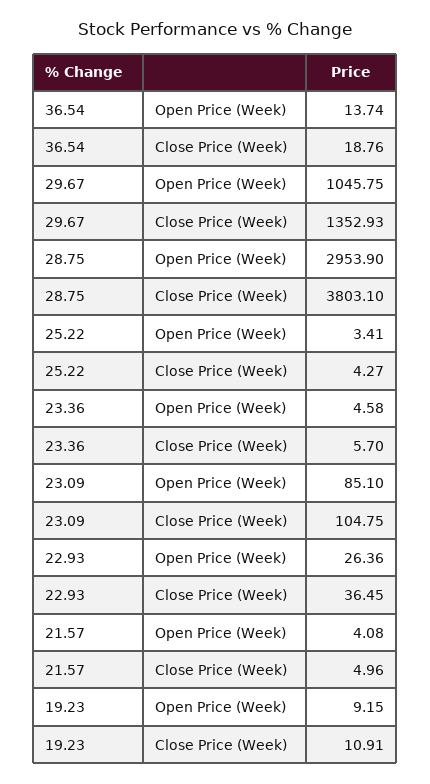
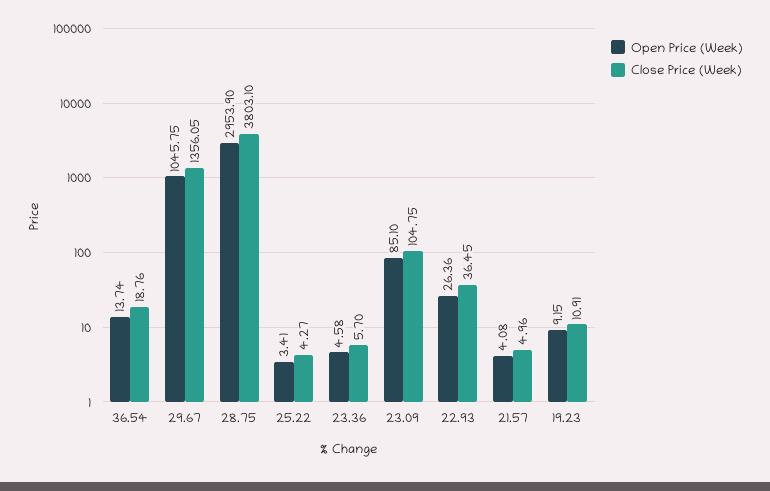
Close Price (Week), 29.67: 1352.93 -> 1356.05

